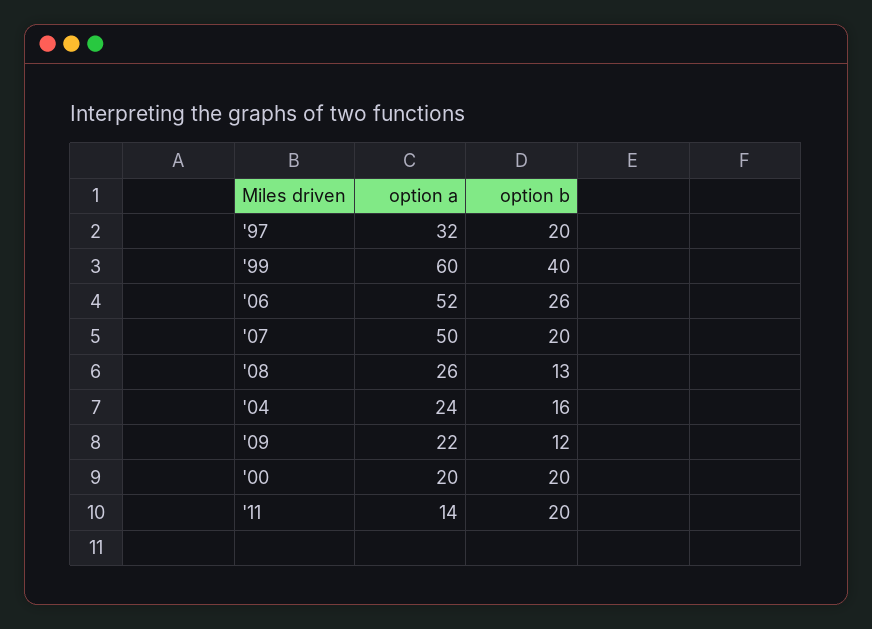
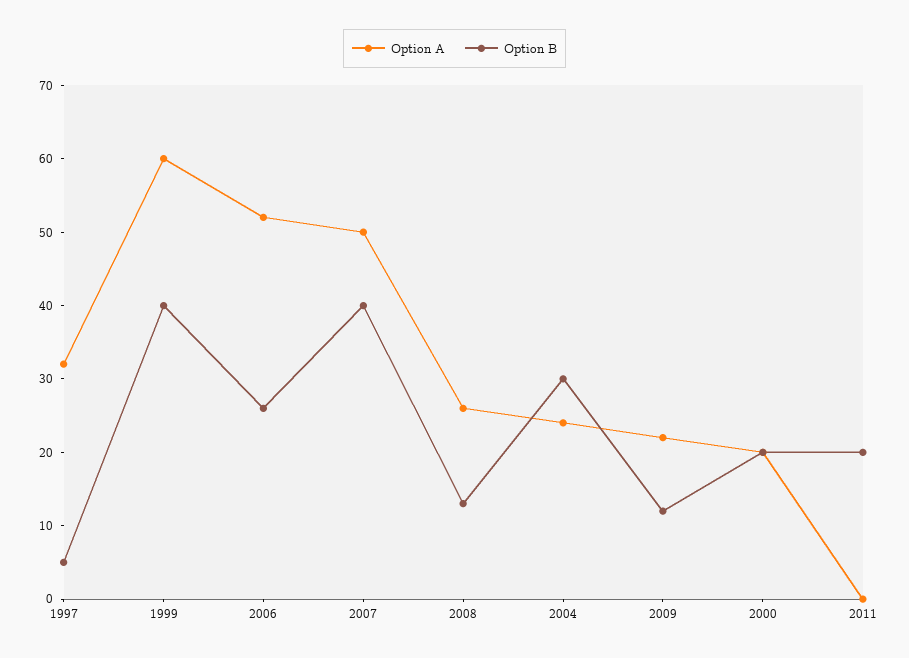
option b, '97: 20 -> 5
option b, '07: 20 -> 40
option b, '04: 16 -> 30
option a, '11: 14 -> 0

